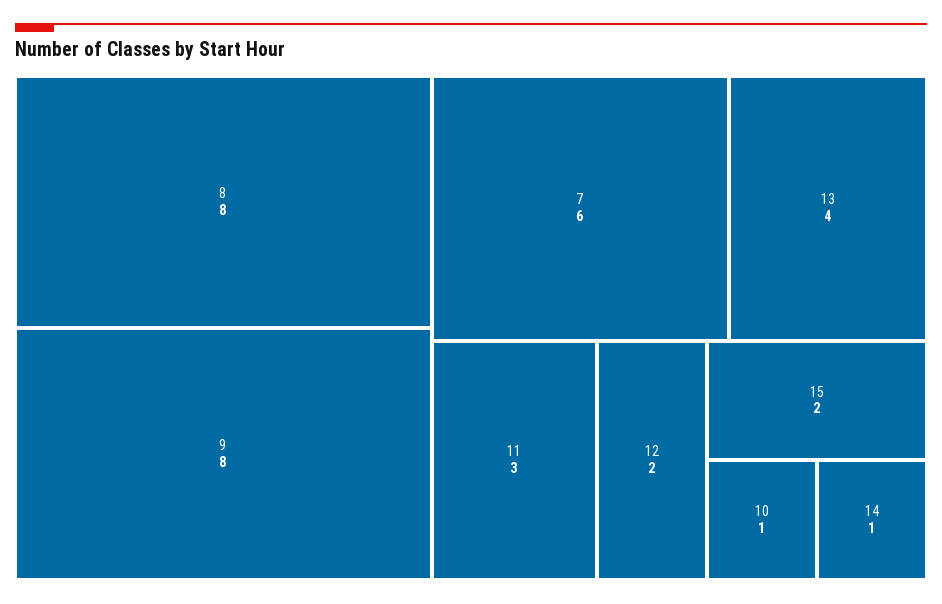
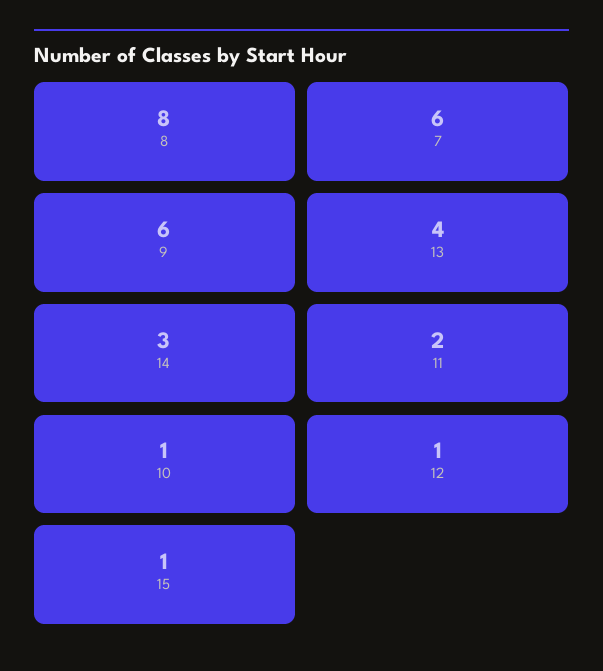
9: 8 -> 6
11: 3 -> 2
12: 2 -> 1
15: 2 -> 1
14: 1 -> 3

